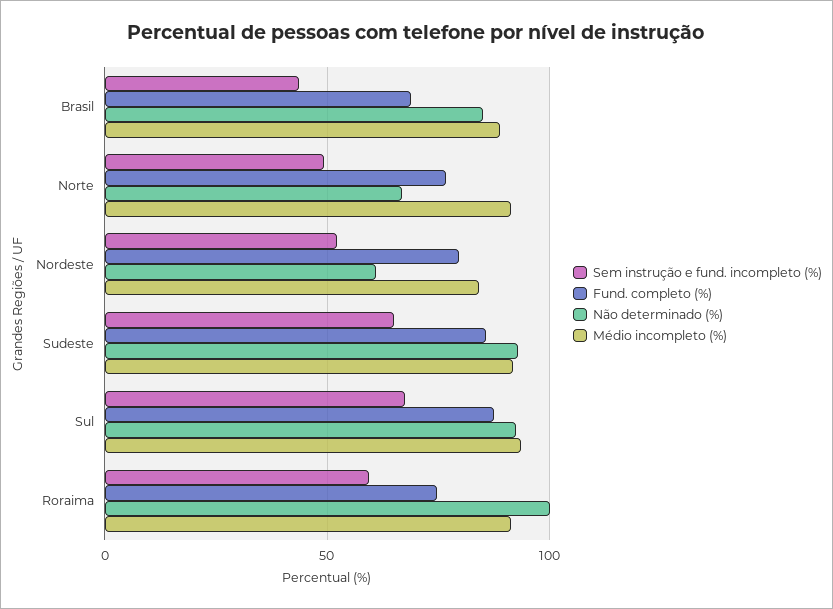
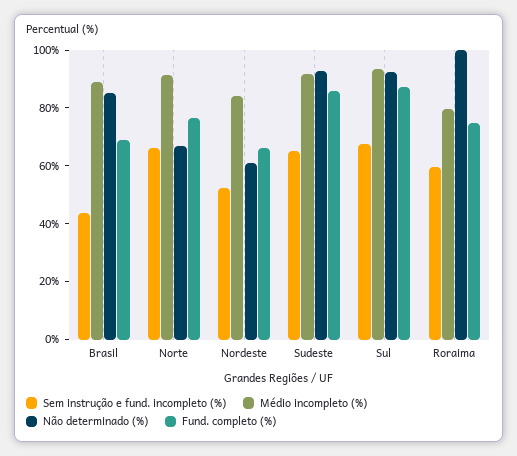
Sem instrução e fund. incompleto (%), Norte: 50 -> 65
Fund. completo (%), Nordeste: 80 -> 65
Médio incompleto (%), Roraima: 90 -> 80

